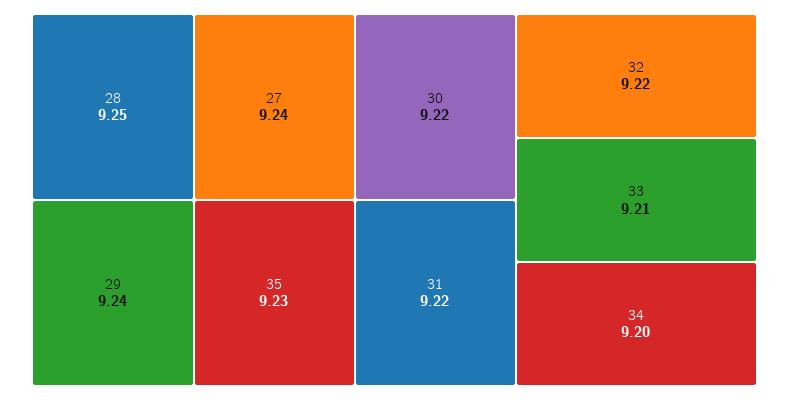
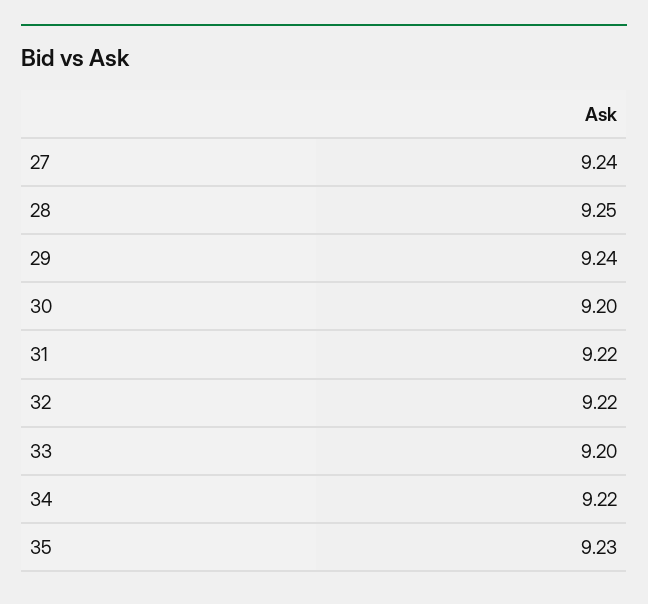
30: 9.22 -> 9.2
33: 9.21 -> 9.2
34: 9.2 -> 9.22

